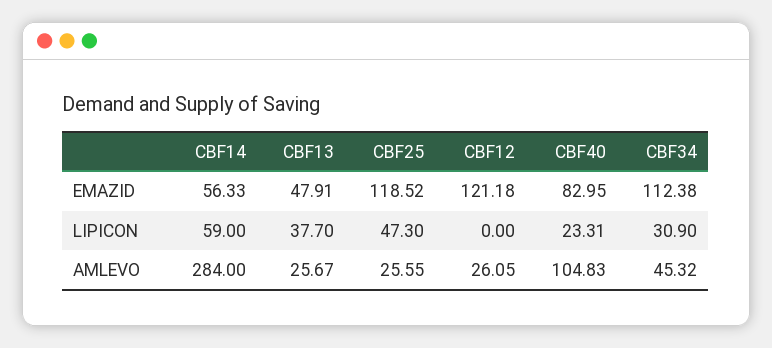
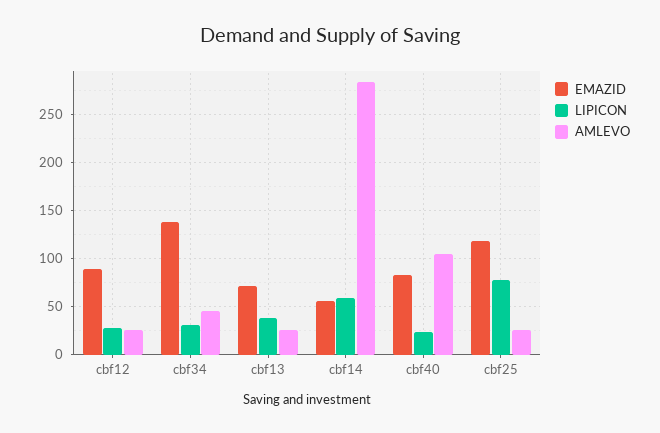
EMAZID, CBF13: 47.91 -> 70
EMAZID, CBF12: 121.18 -> 90
EMAZID, CBF34: 112.38 -> 140
LIPICON, CBF25: 47.3 -> 80
LIPICON, CBF12: 0 -> 30

